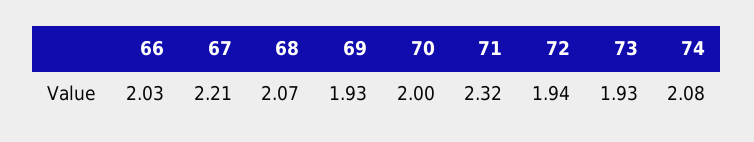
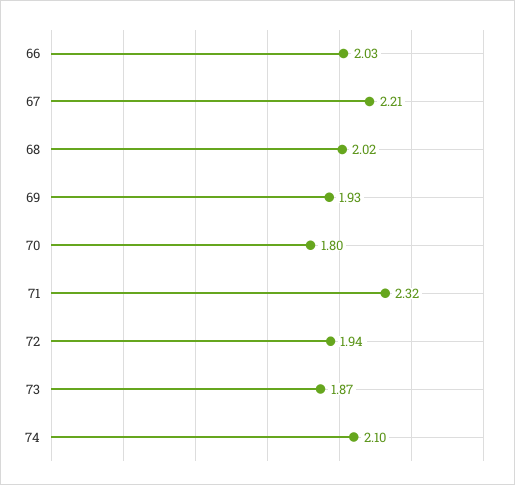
68: 2.07 -> 2.02
70: 2 -> 1.8
73: 1.93 -> 1.87
74: 2.08 -> 2.1

